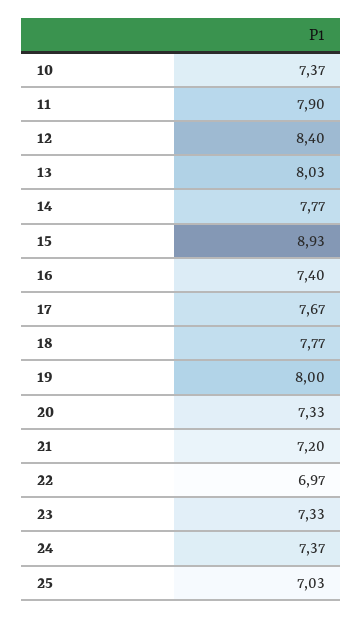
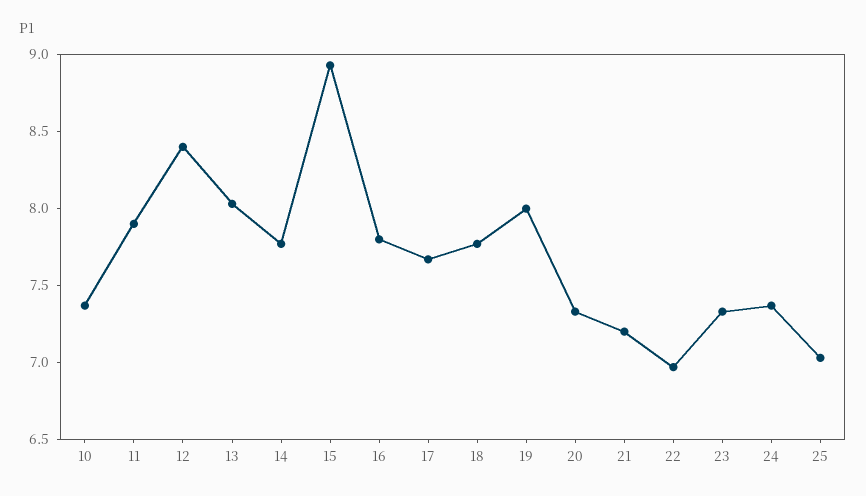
16: 7.4 -> 7.8

